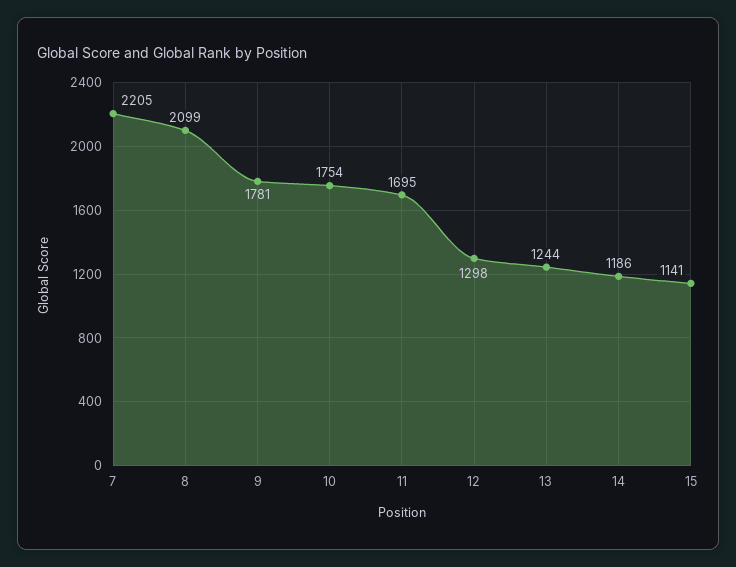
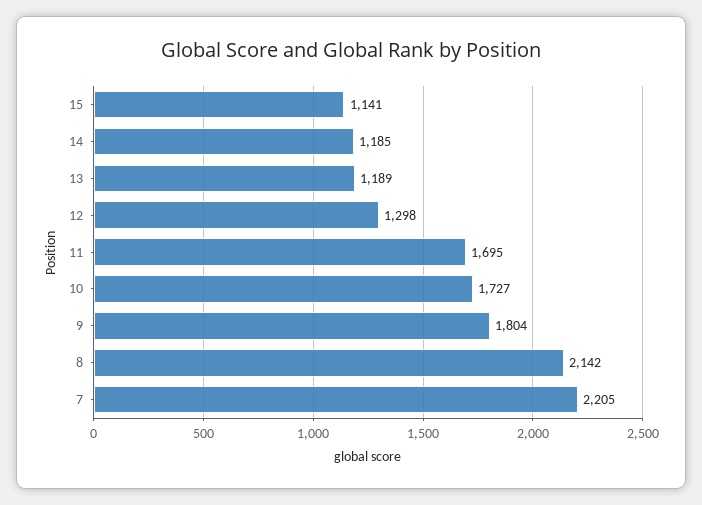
8: 2099 -> 2142
9: 1781 -> 1804
10: 1754 -> 1727
13: 1244 -> 1189
14: 1186 -> 1185

